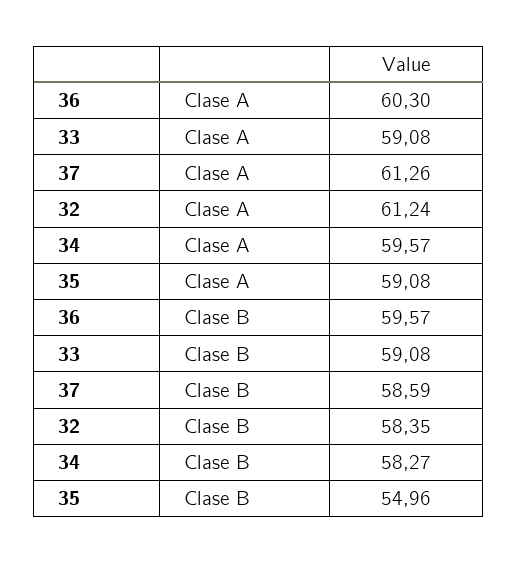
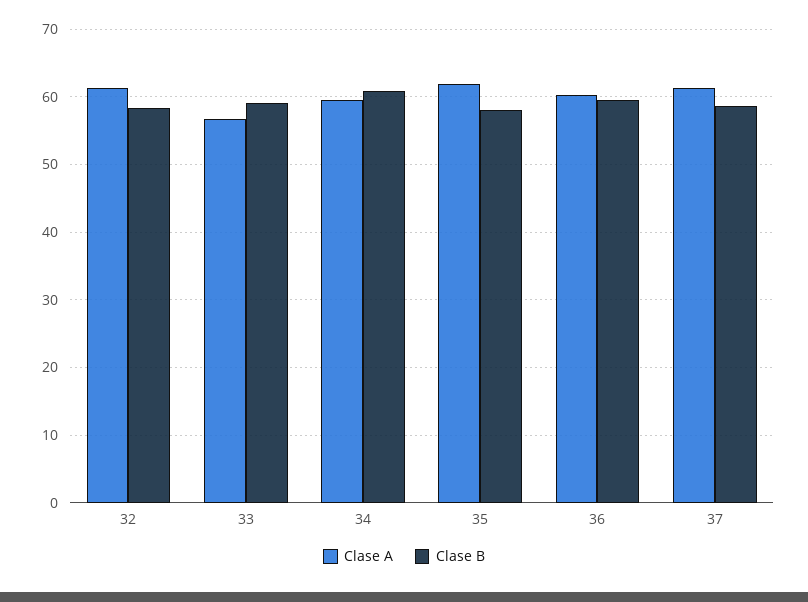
Clase A, 33: 59.08 -> 57
Clase A, 35: 59.08 -> 62
Clase B, 34: 58.27 -> 61
Clase B, 35: 54.96 -> 58

